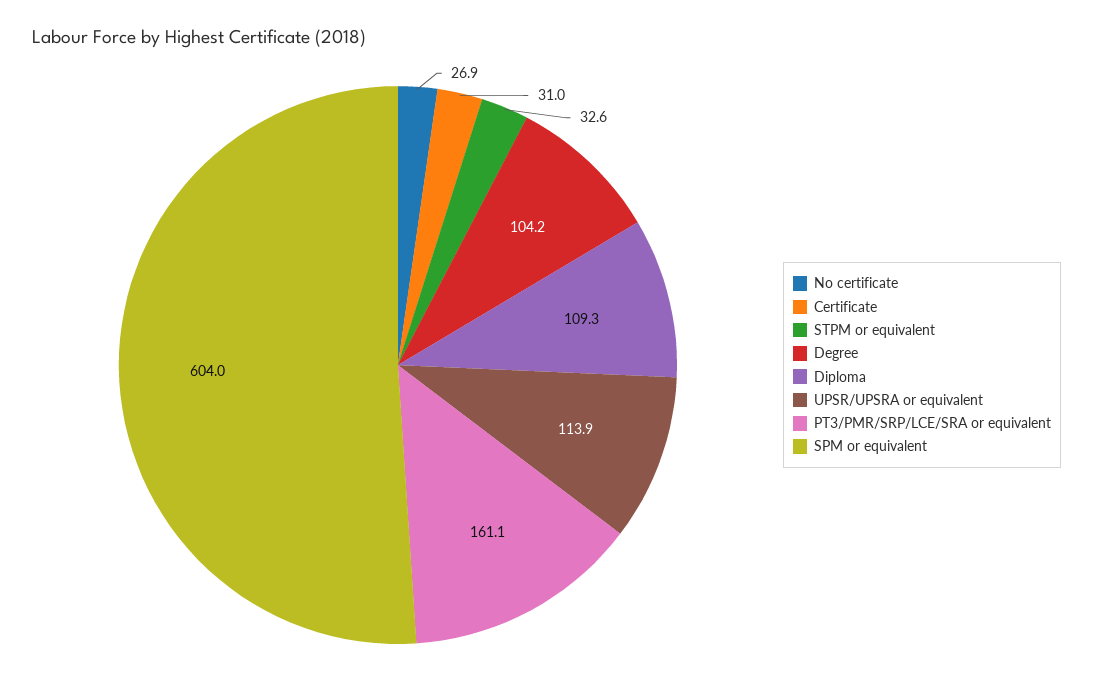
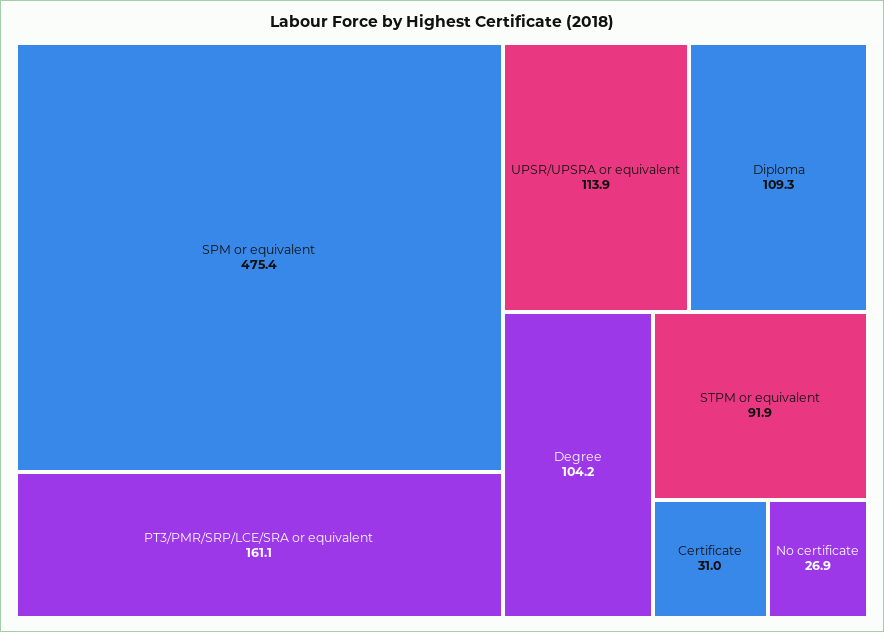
STPM or equivalent: 32.6 -> 91.9
SPM or equivalent: 604 -> 475.4

